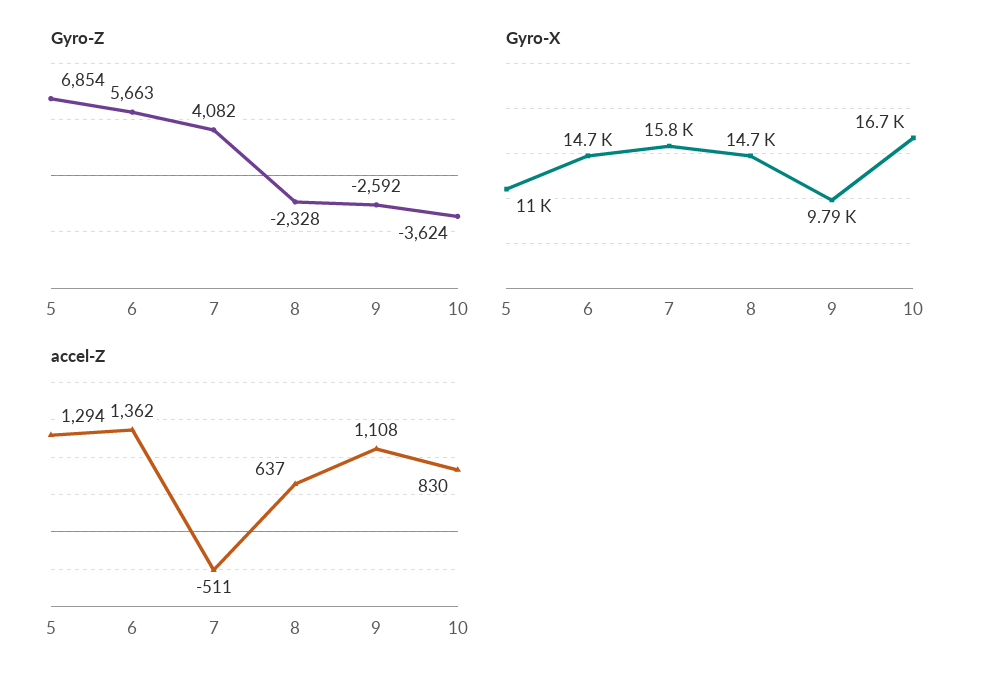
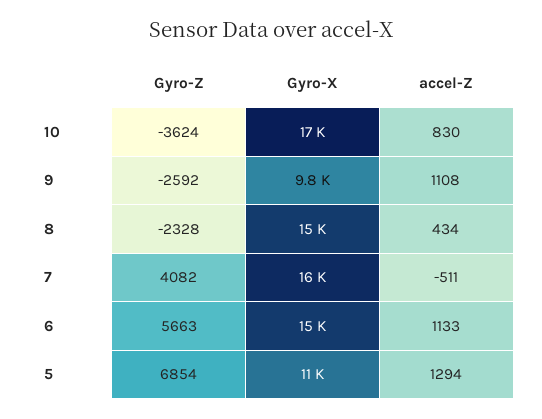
accel-Z, 6: 1362 -> 1133
accel-Z, 8: 637 -> 434

